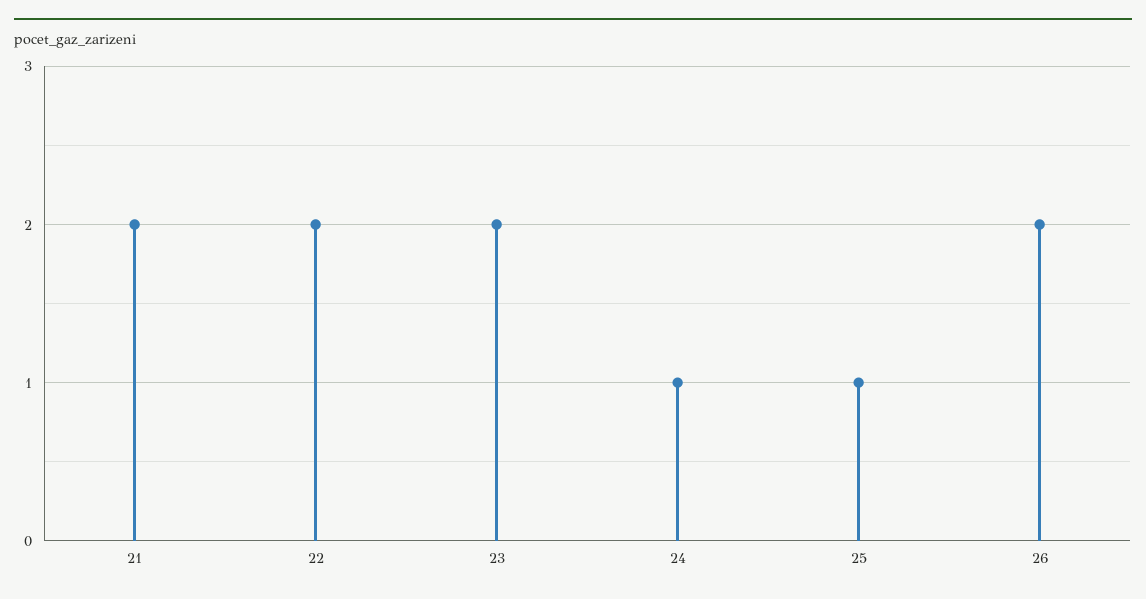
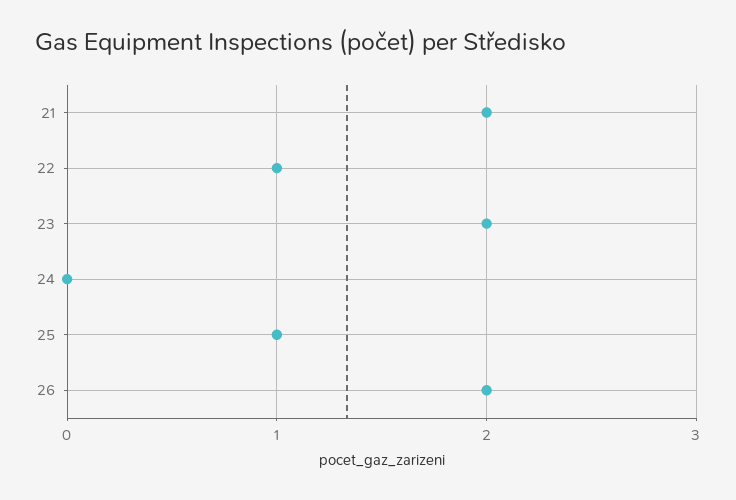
22: 2 -> 1
24: 1 -> 0

